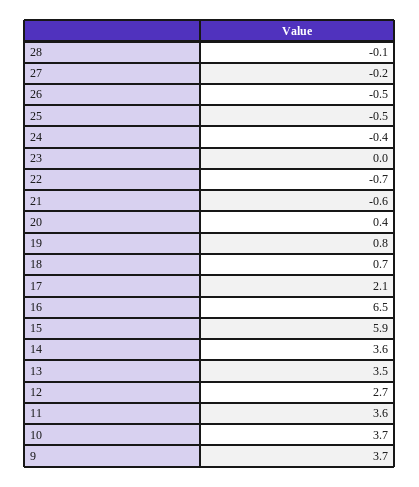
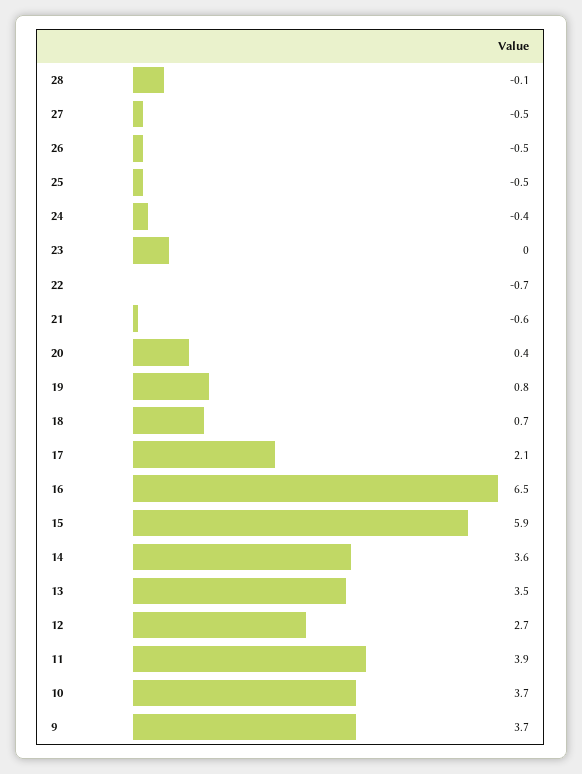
27: -0.2 -> -0.5
11: 3.6 -> 3.9

